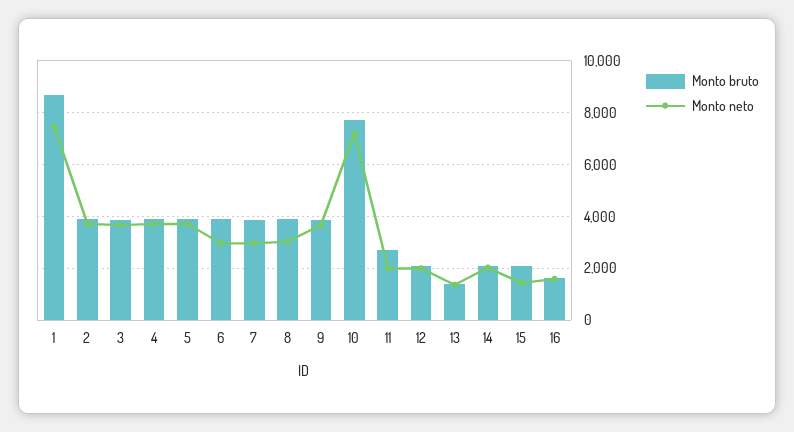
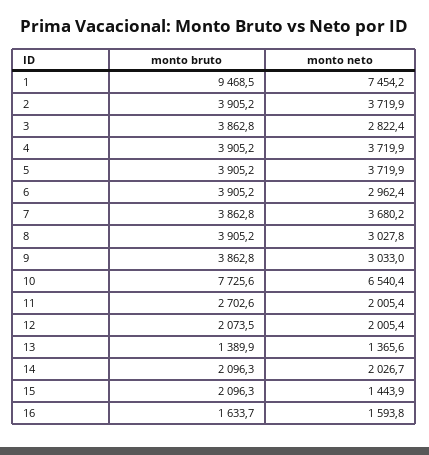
Monto bruto, 1: 8750 -> 9468.5
Monto neto, 3: 3750 -> 2822.4
Monto neto, 7: 3000 -> 3680.2
Monto neto, 9: 3750 -> 3033
Monto neto, 10: 7250 -> 6540.4

